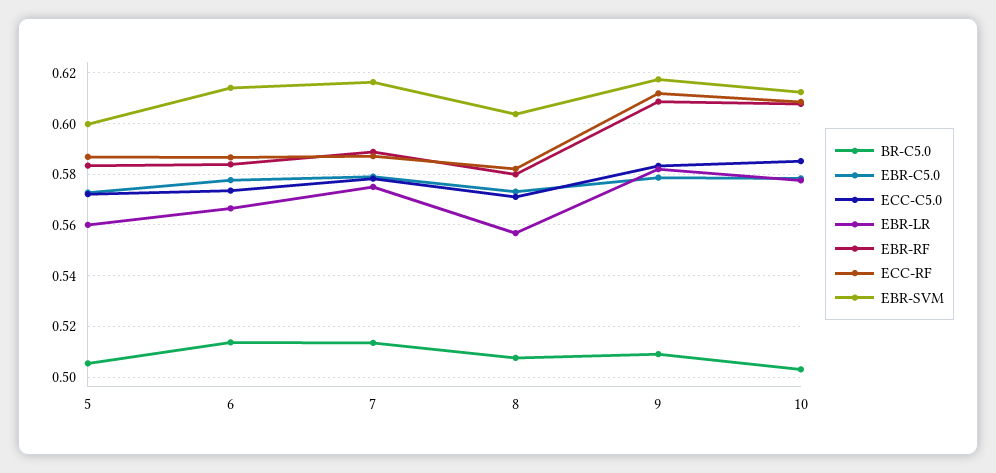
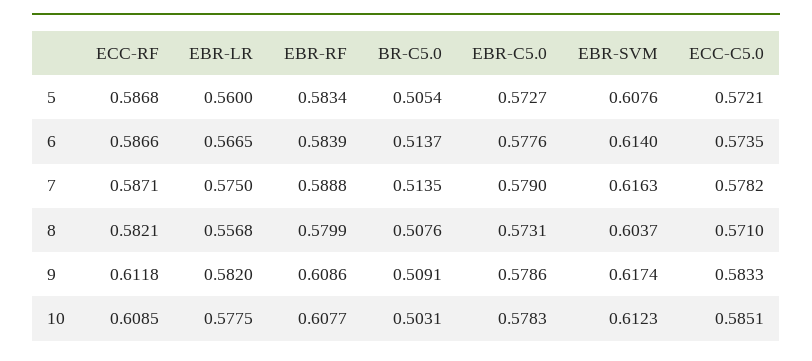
EBR-SVM, 5: 0.6 -> 0.6076

